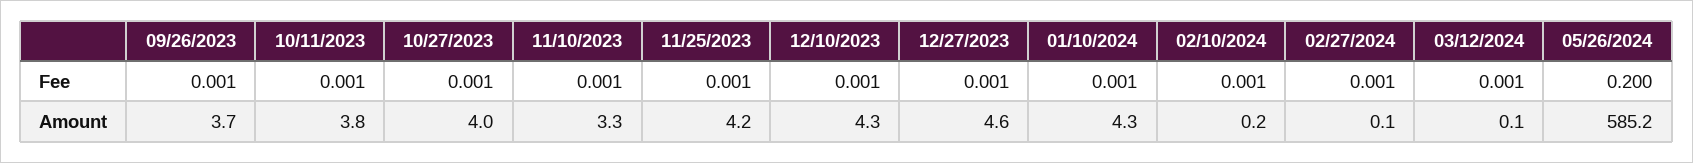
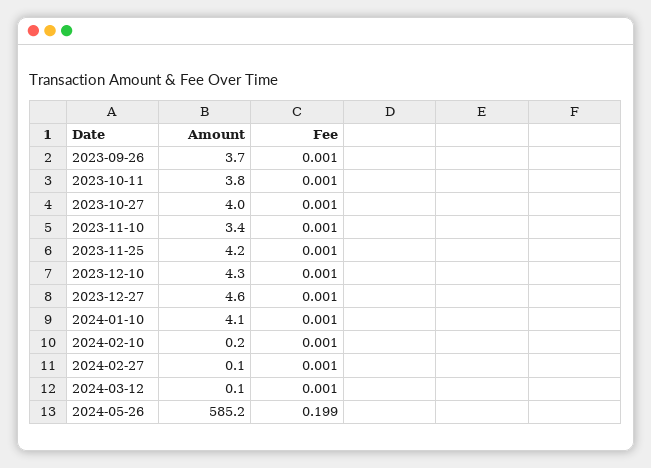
05/26/2024, Fee: 0.2 -> 0.199
11/10/2023, Amount: 3.3 -> 3.4
01/10/2024, Amount: 4.3 -> 4.1

